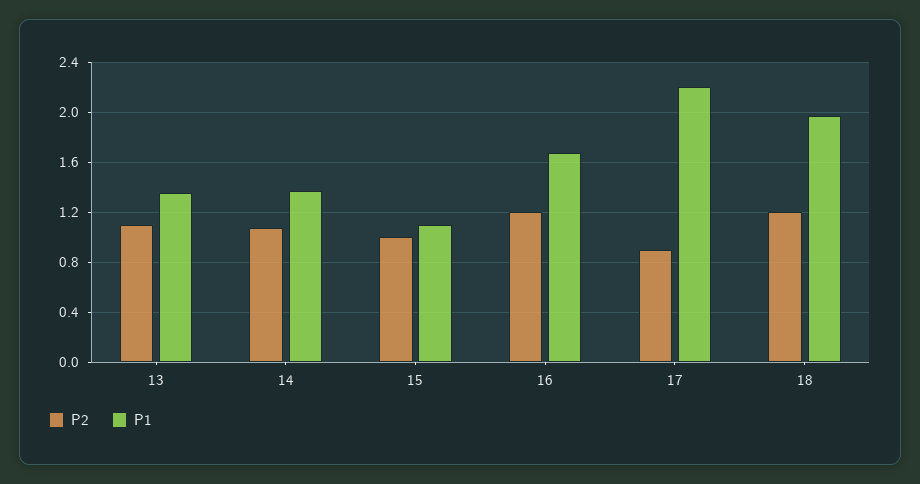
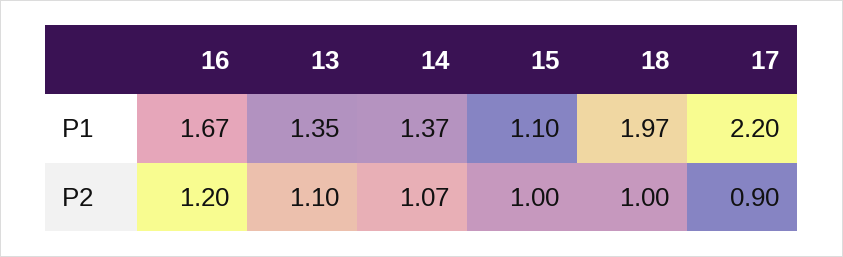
P2, 18: 1.2 -> 1

